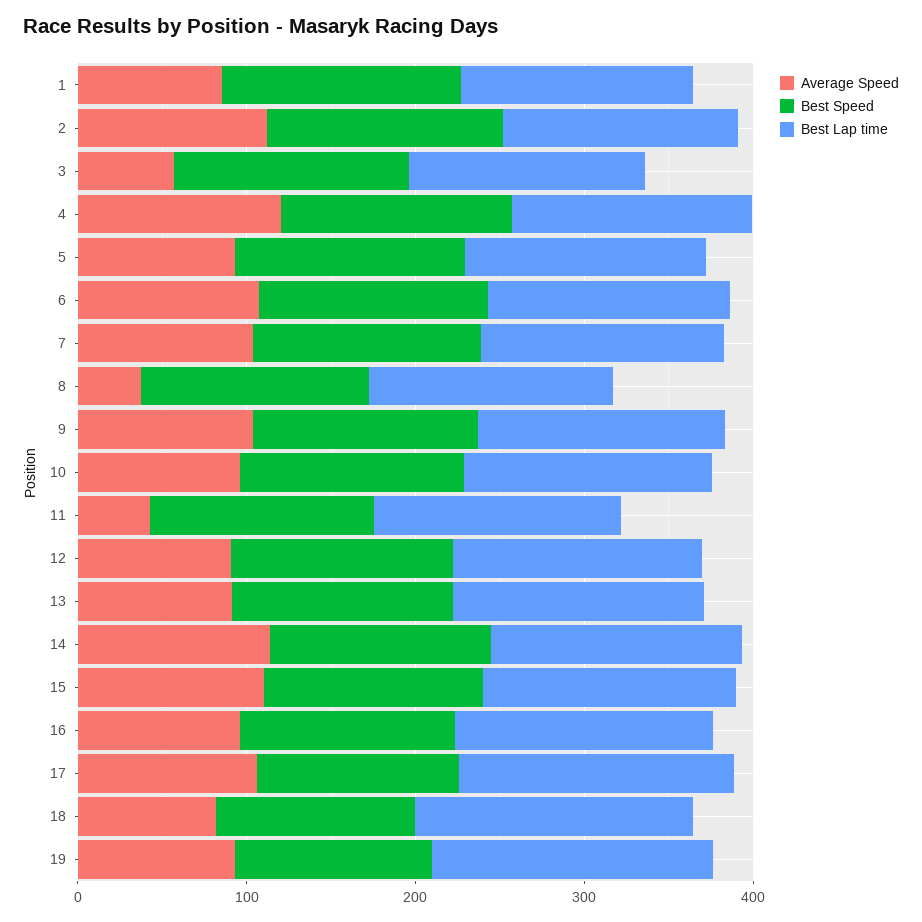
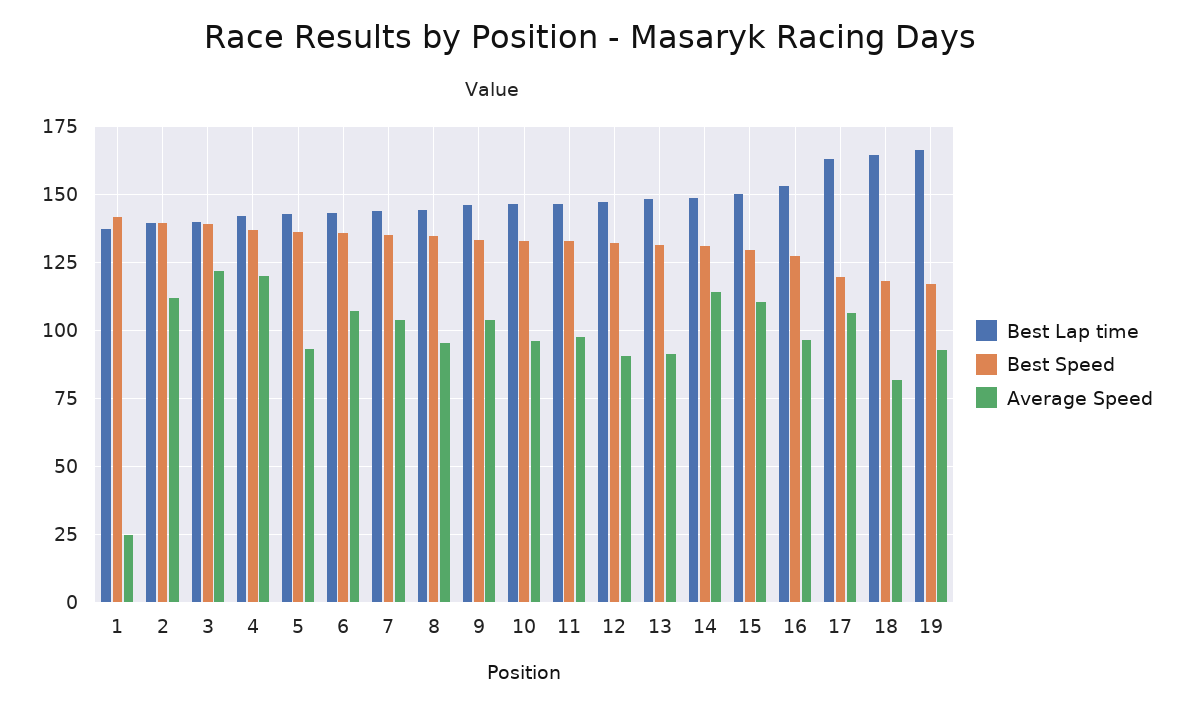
Average Speed, 1: 80 -> 25
Average Speed, 3: 60 -> 122.5
Average Speed, 8: 40 -> 95
Average Speed, 11: 40 -> 97.5

